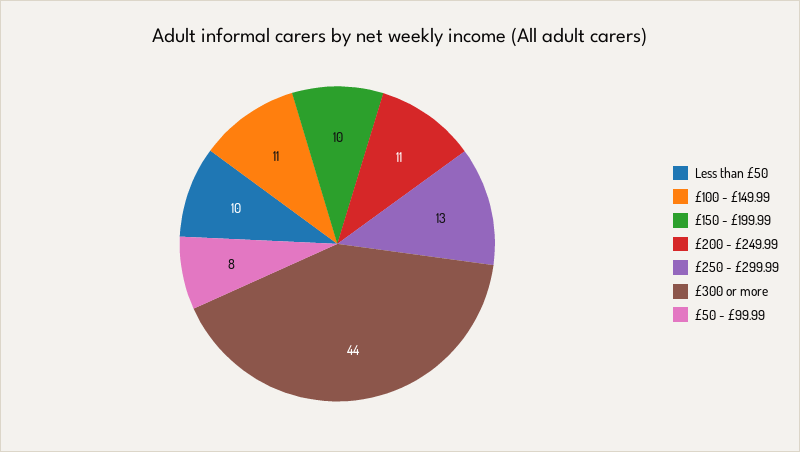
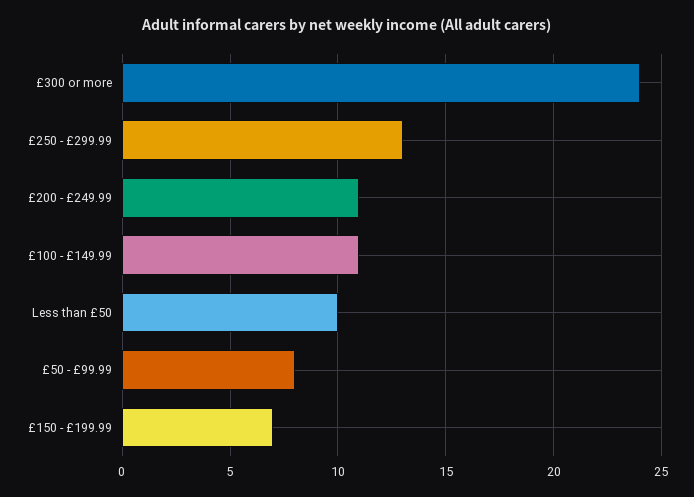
£150 - £199.99: 10 -> 7
£300 or more: 44 -> 24

